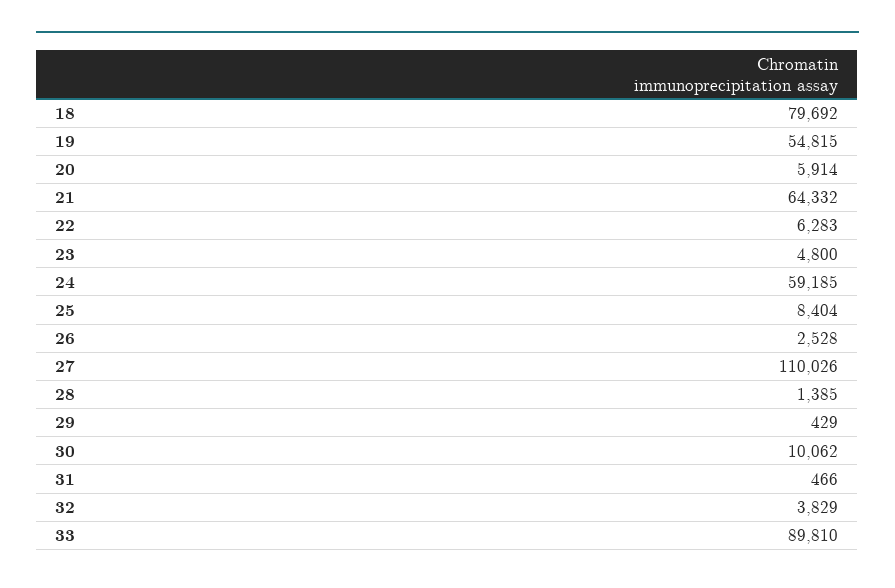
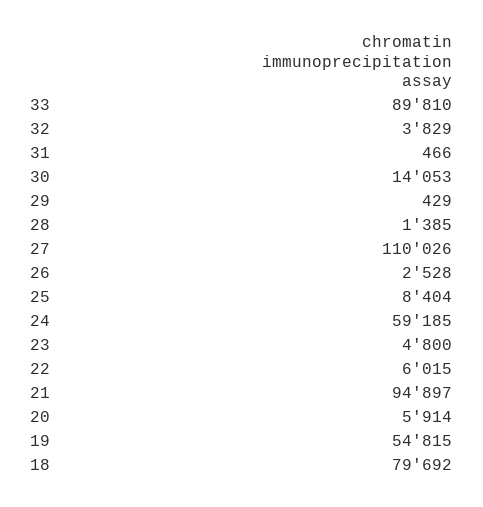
21: 64332 -> 94897
22: 6283 -> 6015
30: 10062 -> 14053

